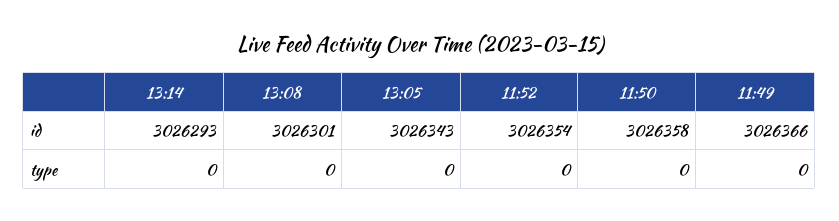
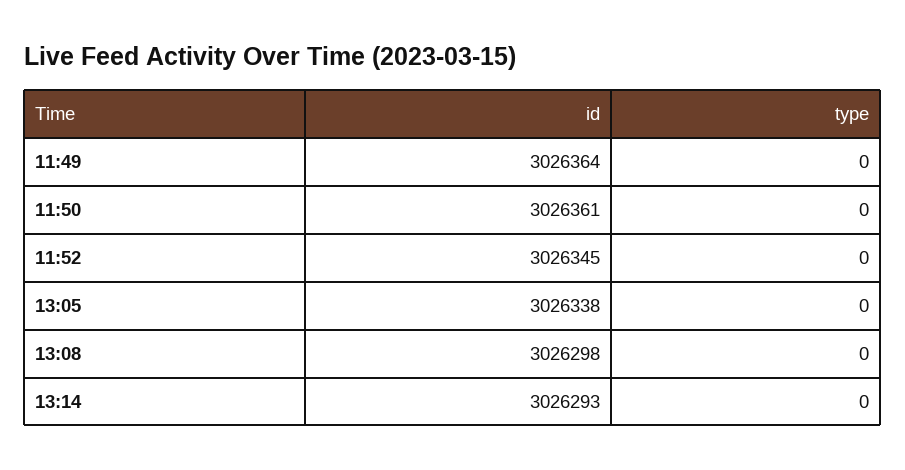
13:08, id: 3026301 -> 3026298
13:05, id: 3026343 -> 3026338
11:52, id: 3026354 -> 3026345
11:50, id: 3026358 -> 3026361
11:49, id: 3026366 -> 3026364

